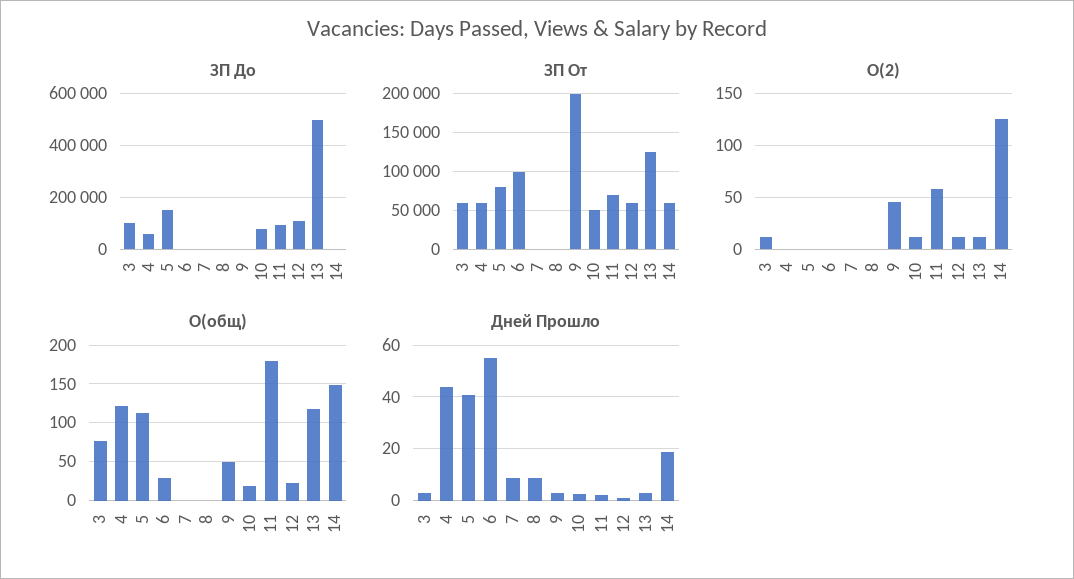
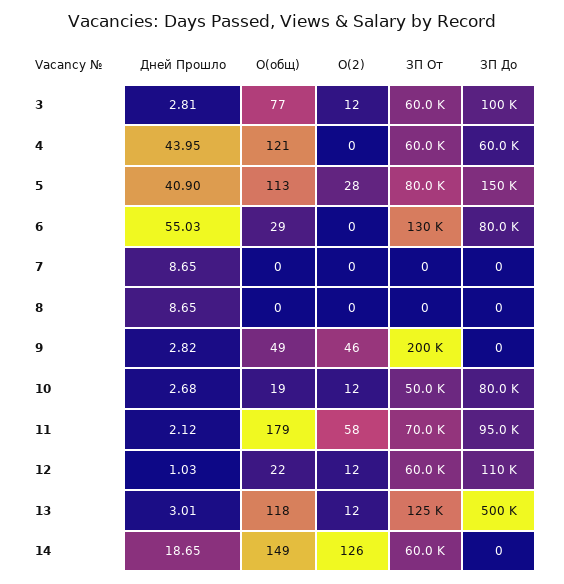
ЗП До, 6: 0 -> 80000
ЗП От, 6: 100000 -> 130000
О(2), 5: 0 -> 28

